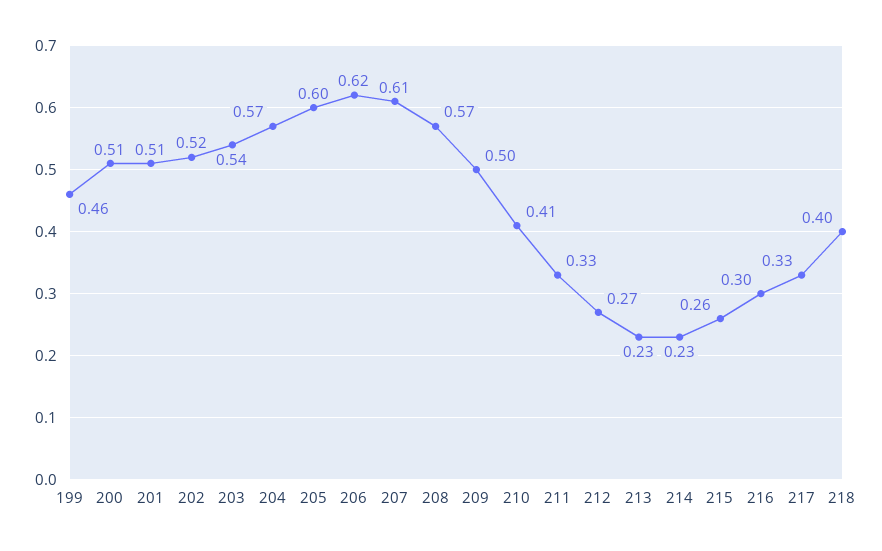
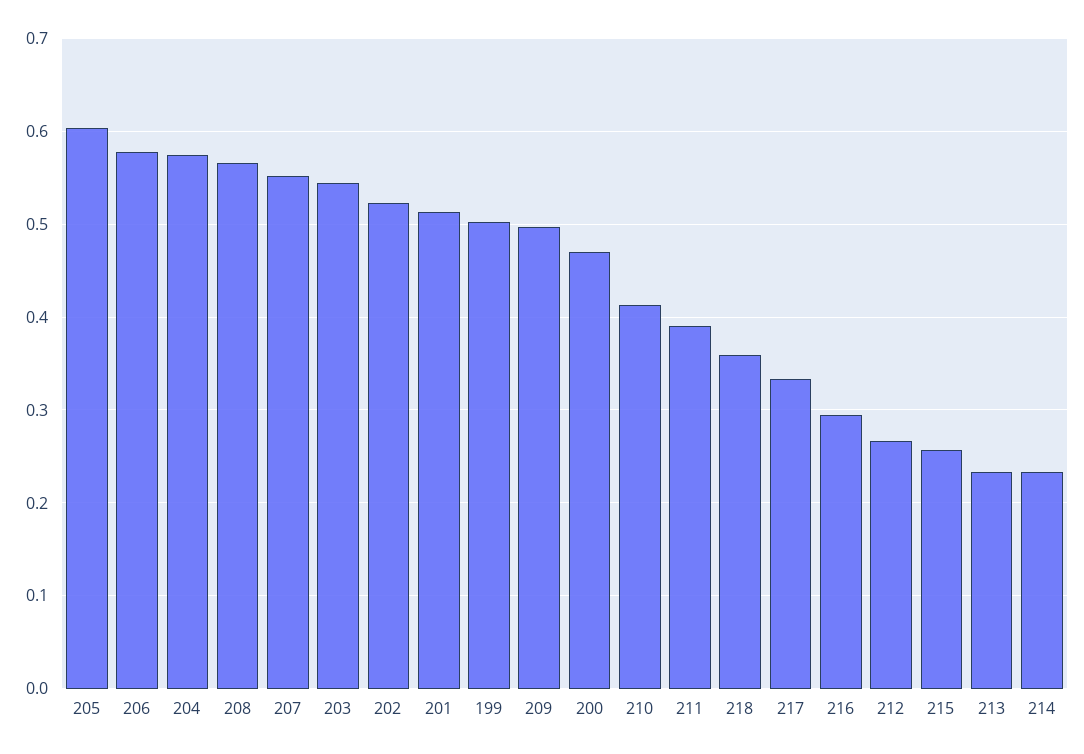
199: 0.46 -> 0.5
200: 0.51 -> 0.47
206: 0.62 -> 0.58
207: 0.61 -> 0.55
211: 0.33 -> 0.39
218: 0.4 -> 0.36

